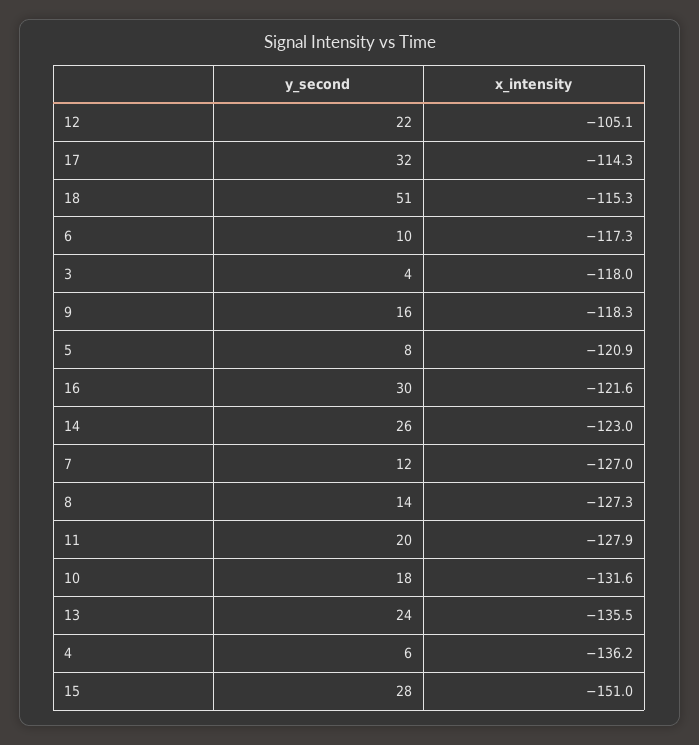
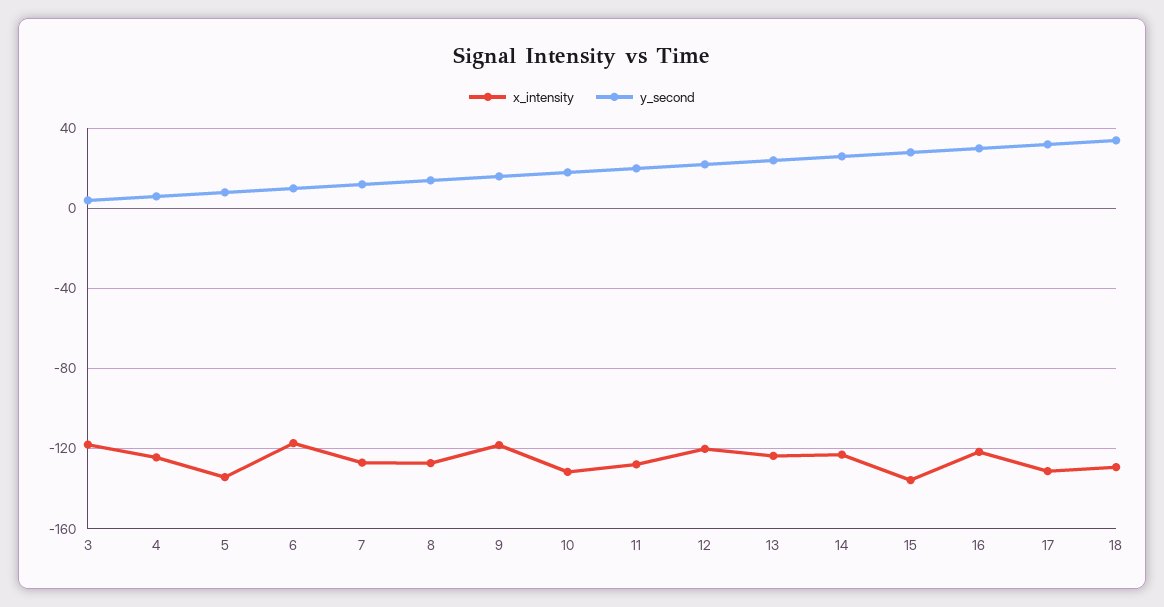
x_intensity, 12: -105.1 -> -120
x_intensity, 17: -114.3 -> -130
y_second, 18: 51 -> 35
x_intensity, 18: -115.3 -> -130
x_intensity, 5: -120.9 -> -135
x_intensity, 13: -135.5 -> -125
x_intensity, 4: -136.2 -> -125
x_intensity, 15: -151 -> -135

